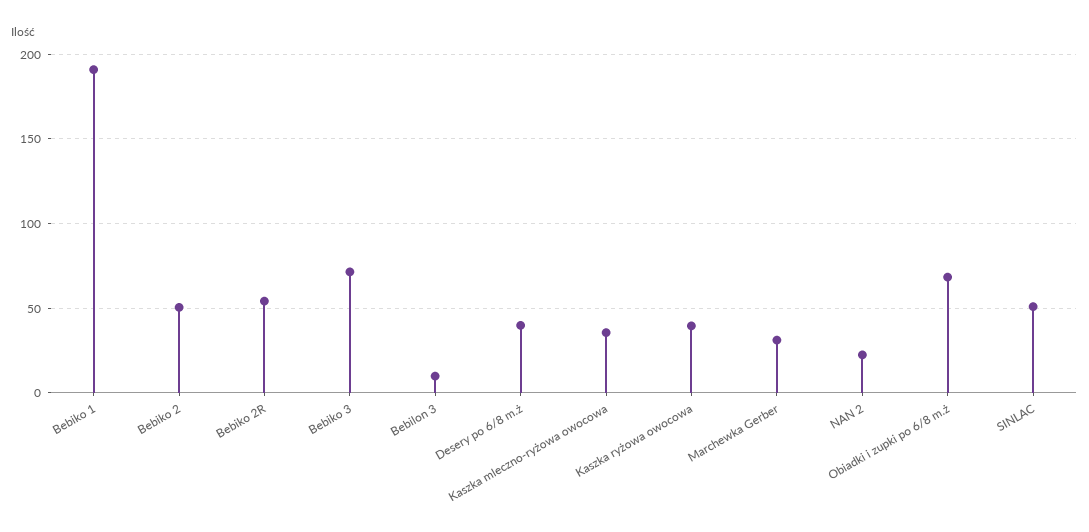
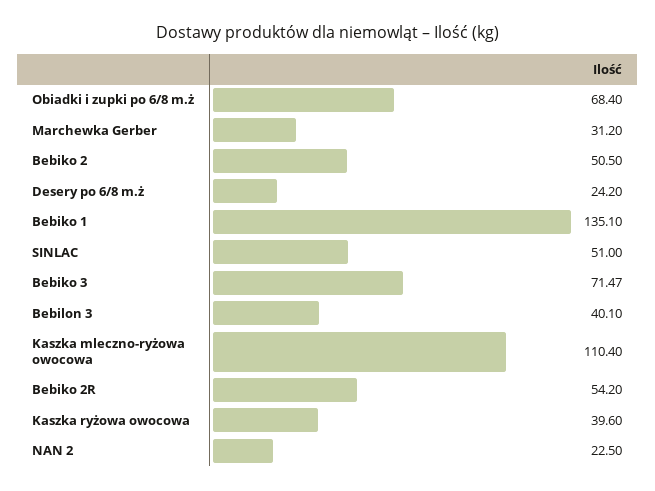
Bebiko 1: 190 -> 135.1
Bebilon 3: 10 -> 40.1
Desery po 6/8 m.ż: 40 -> 24.2
Kaszka mleczno-ryżowa owocowa: 35 -> 110.4

